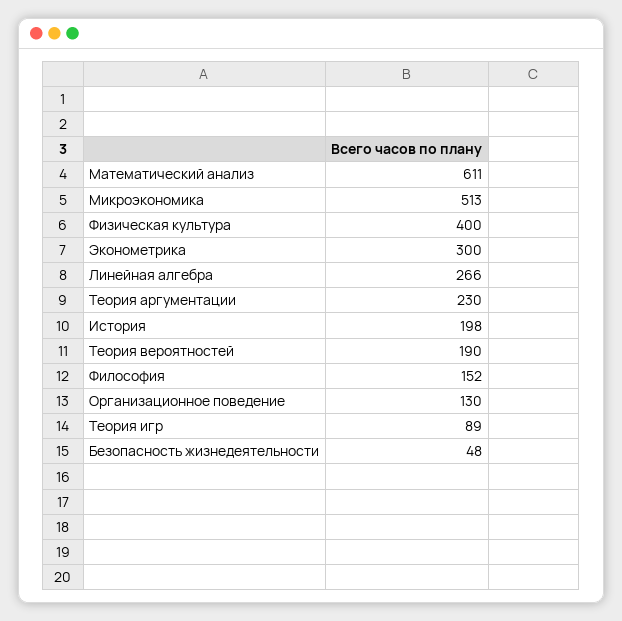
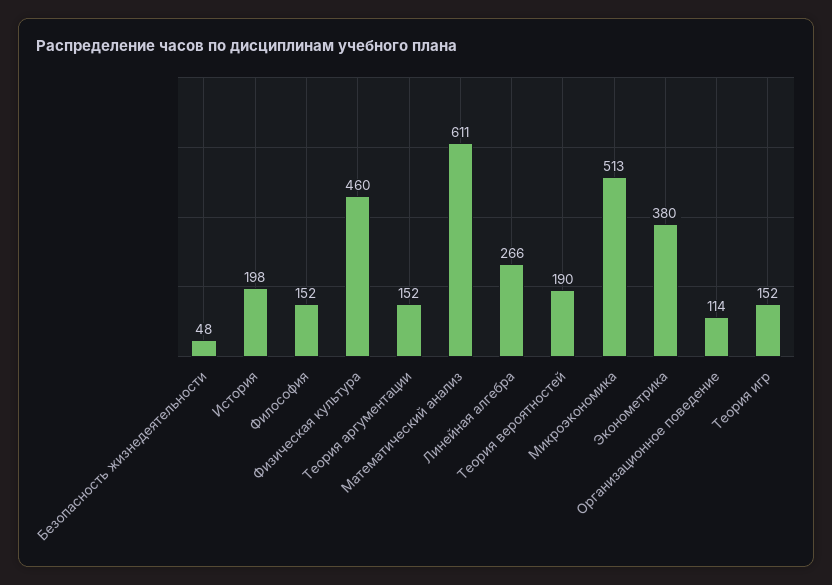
Физическая культура: 400 -> 460
Эконометрика: 300 -> 380
Теория аргументации: 230 -> 152
Организационное поведение: 130 -> 114
Теория игр: 89 -> 152

